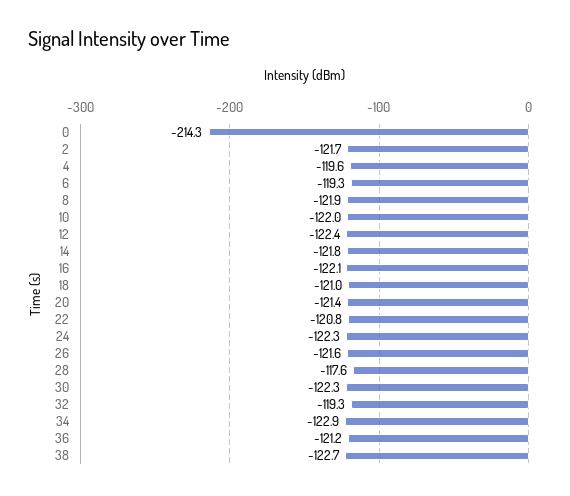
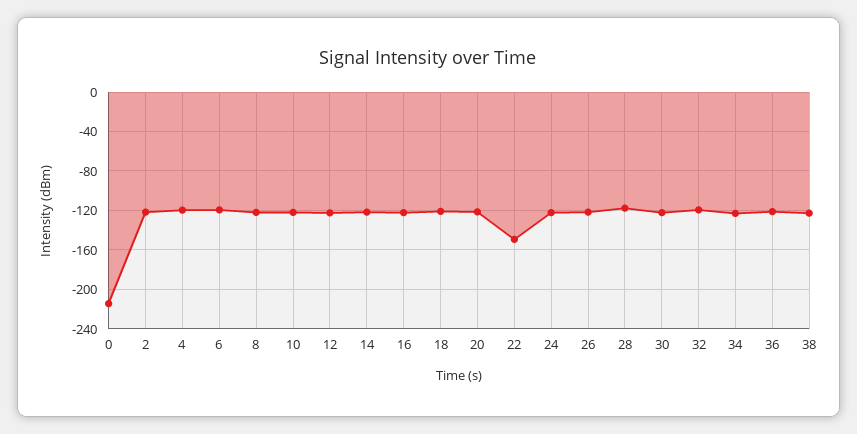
22: -120.8 -> -150

